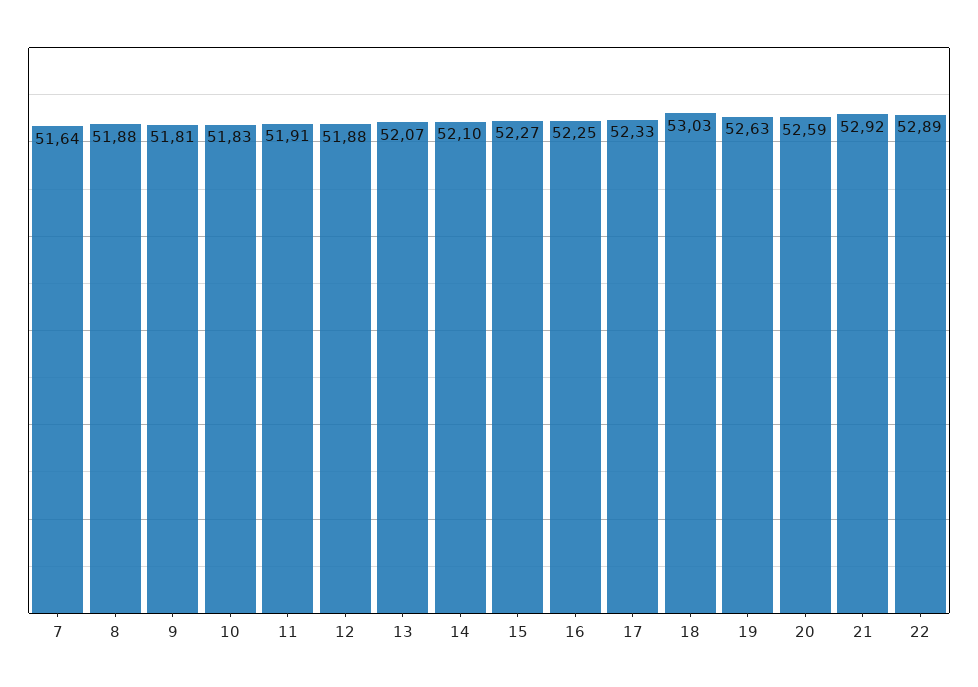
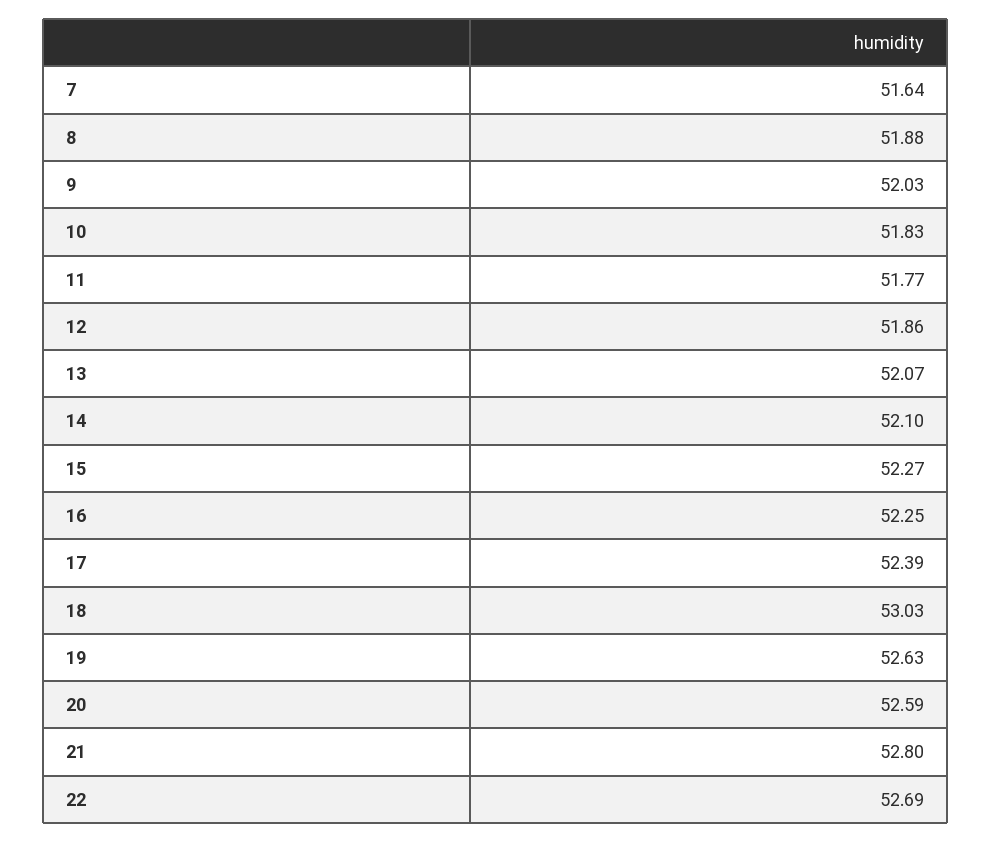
9: 51.81 -> 52.03
11: 51.91 -> 51.77
12: 51.88 -> 51.86
17: 52.33 -> 52.39
21: 52.92 -> 52.8
22: 52.89 -> 52.69

